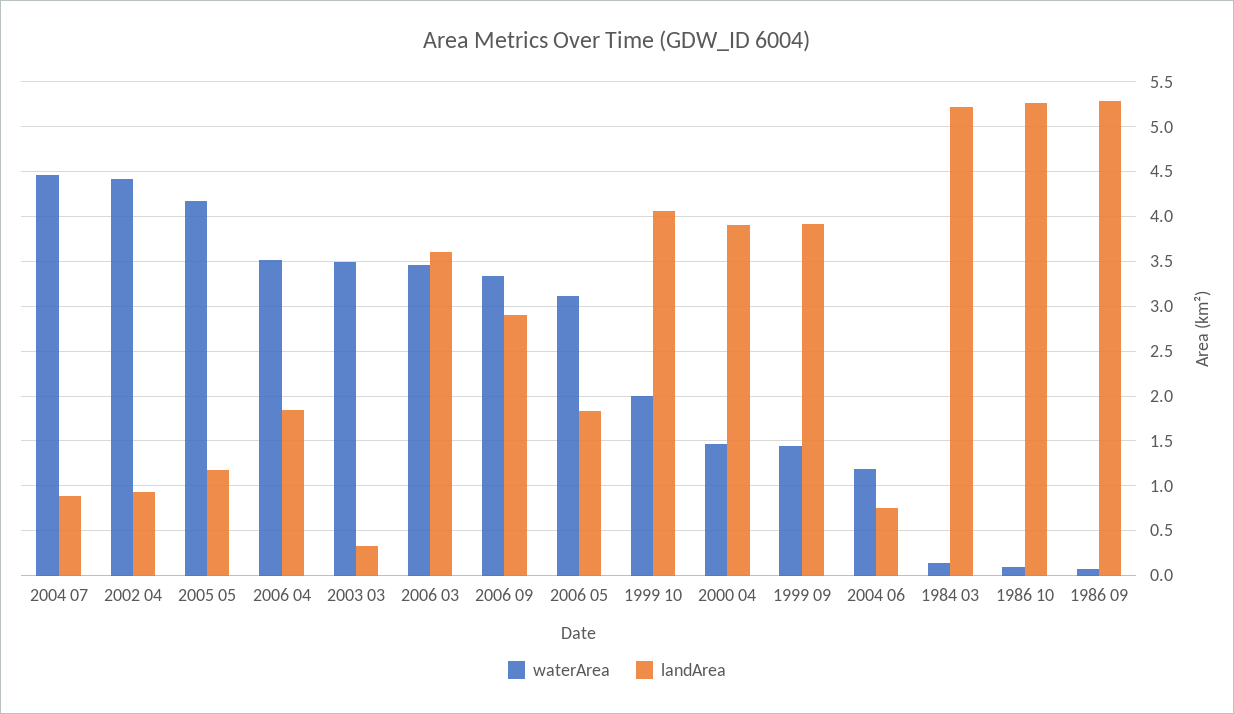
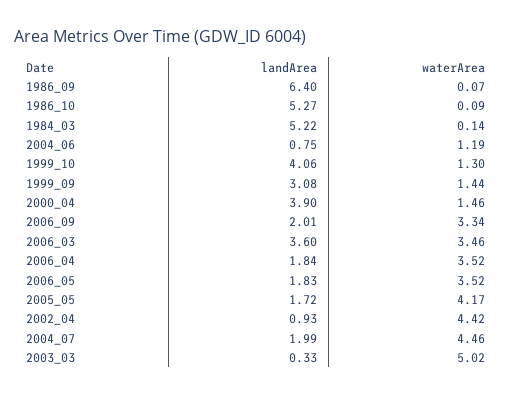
landArea, 2004 07: 0.9 -> 1.99
landArea, 2005 05: 1.2 -> 1.72
waterArea, 2003 03: 3.5 -> 5.02
landArea, 2006 09: 2.9 -> 2.01
waterArea, 2006 05: 3.1 -> 3.52
waterArea, 1999 10: 2 -> 1.3
landArea, 1999 09: 3.9 -> 3.08
landArea, 1986 09: 5.3 -> 6.4

